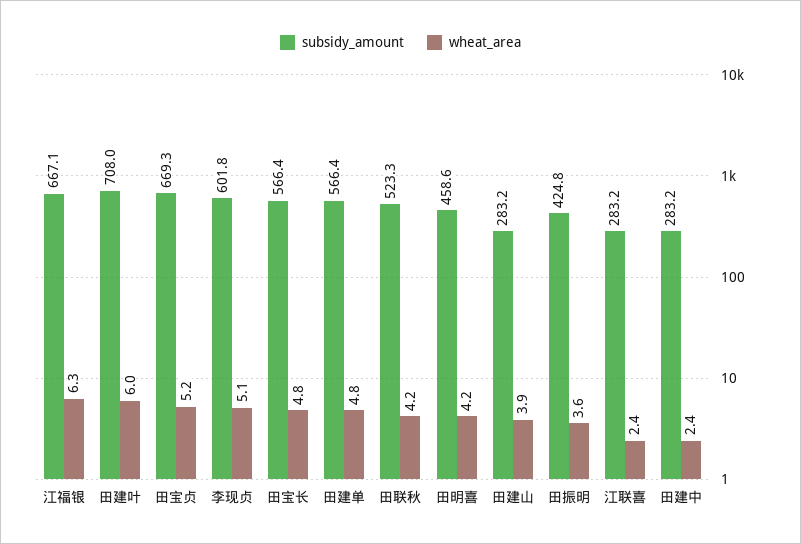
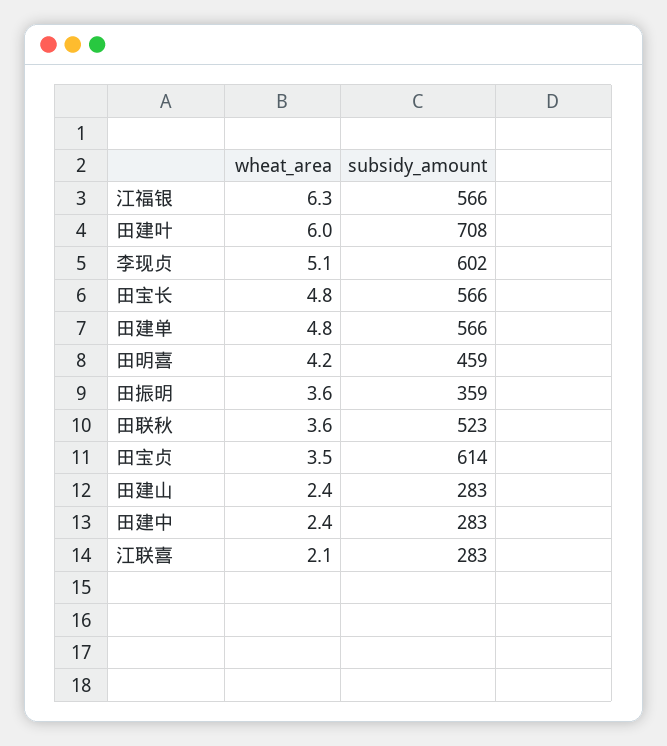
subsidy_amount, 江福银: 667.1 -> 566
subsidy_amount, 田宝贞: 669.3 -> 614
wheat_area, 田宝贞: 5.2 -> 3.5
wheat_area, 田联秋: 4.2 -> 3.6
wheat_area, 田建山: 3.9 -> 2.4
subsidy_amount, 田振明: 424.8 -> 359
wheat_area, 江联喜: 2.4 -> 2.1

